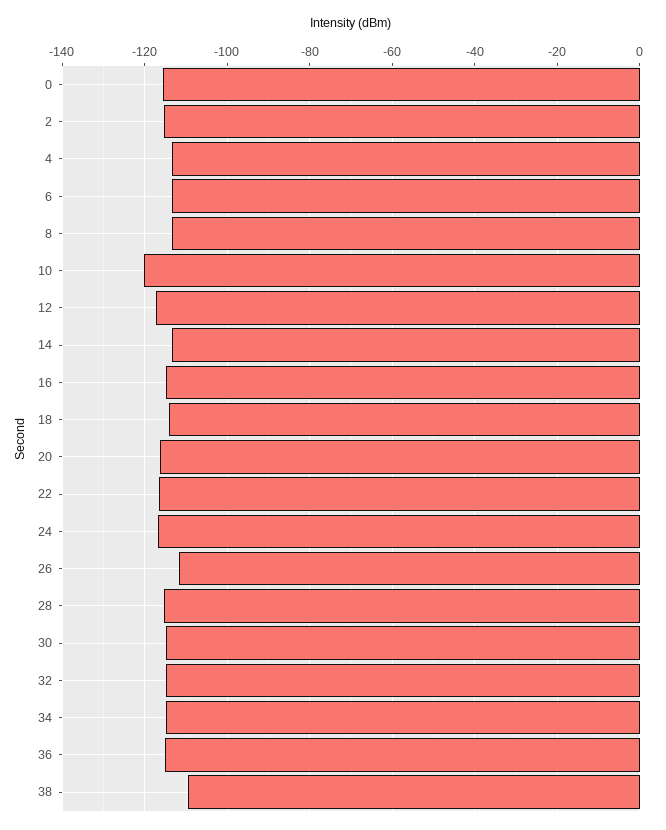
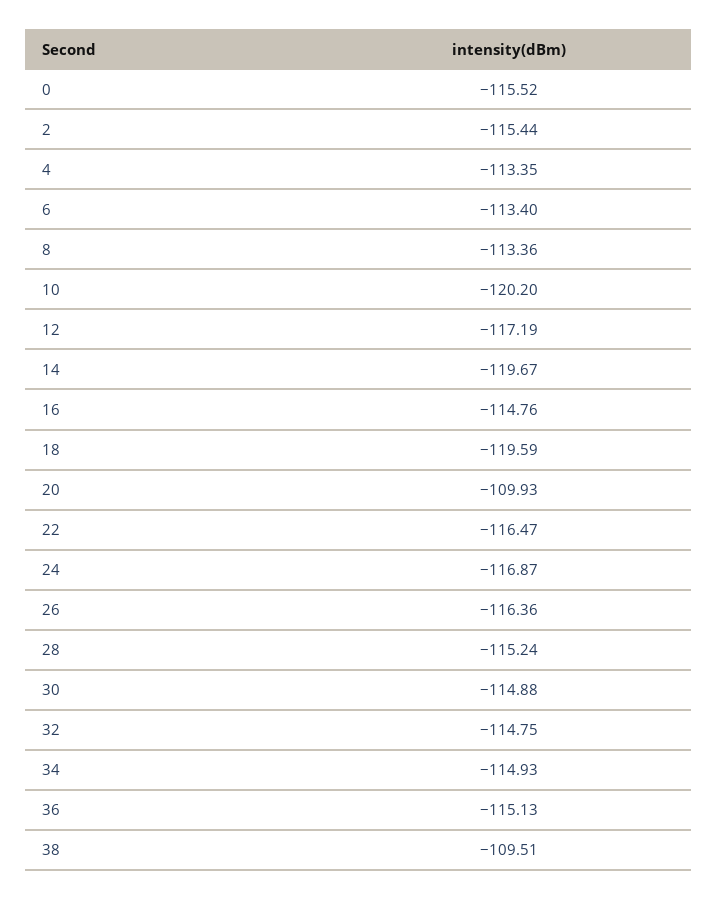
14: -114 -> -119.67
18: -114 -> -119.59
20: -116 -> -109.93
26: -112 -> -116.36

